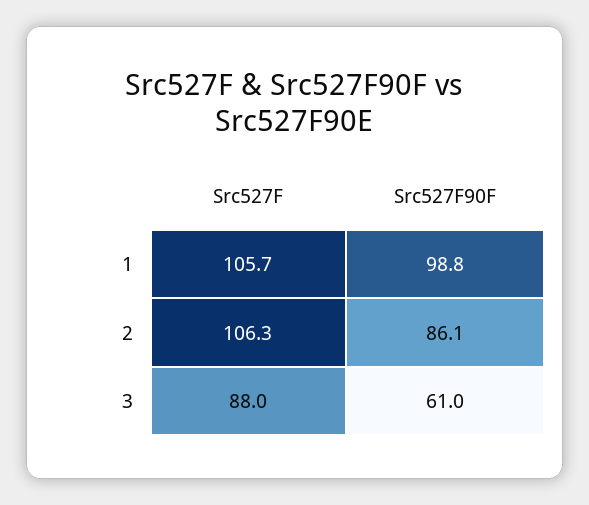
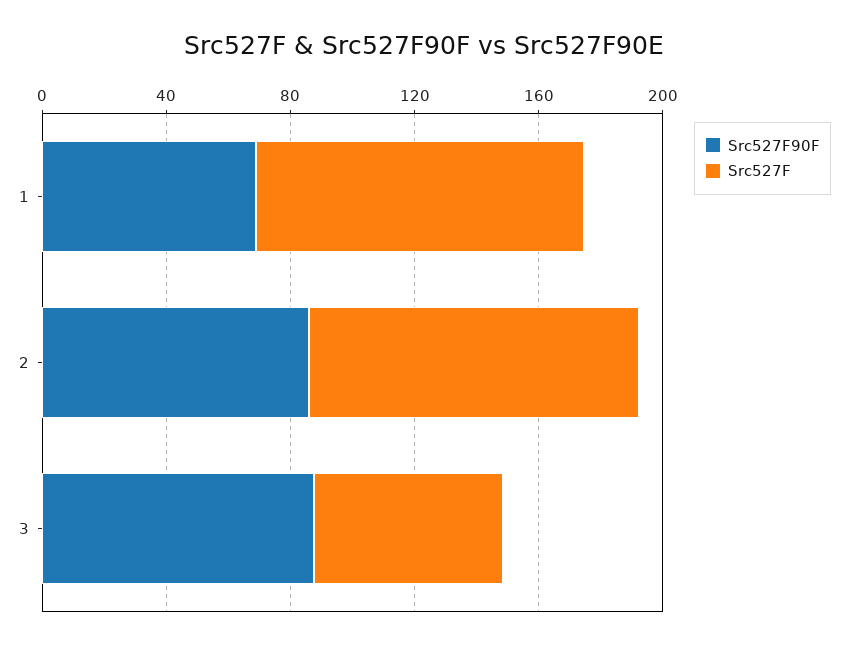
Src527F90F, 1: 98.8 -> 70
Src527F, 3: 88 -> 60
Src527F90F, 3: 61 -> 90

